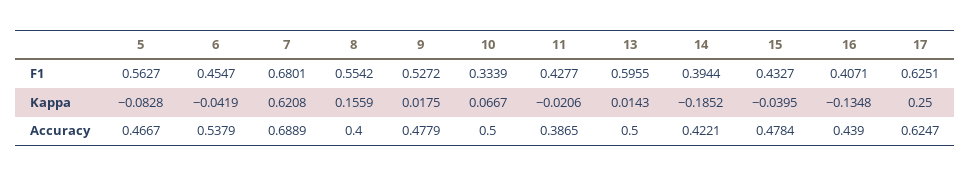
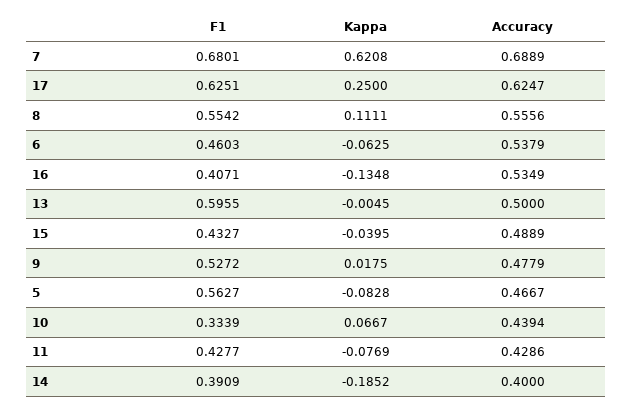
6, F1: 0.4547 -> 0.4603
14, F1: 0.3944 -> 0.3909
6, Kappa: -0.0419 -> -0.0625
8, Kappa: 0.1559 -> 0.1111
11, Kappa: -0.0206 -> -0.0769
13, Kappa: 0.0143 -> -0.0045
8, Accuracy: 0.4 -> 0.5556
10, Accuracy: 0.5 -> 0.4394
11, Accuracy: 0.3865 -> 0.4286
14, Accuracy: 0.4221 -> 0.4
15, Accuracy: 0.4784 -> 0.4889
16, Accuracy: 0.439 -> 0.5349

